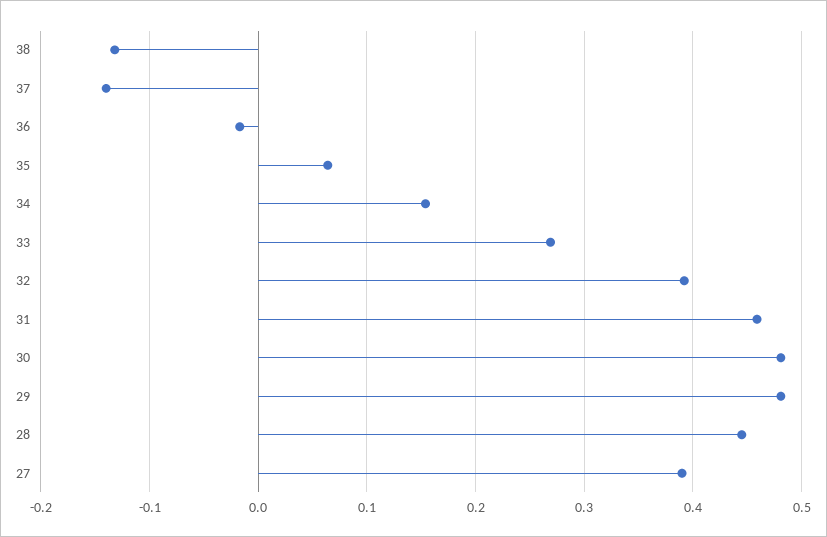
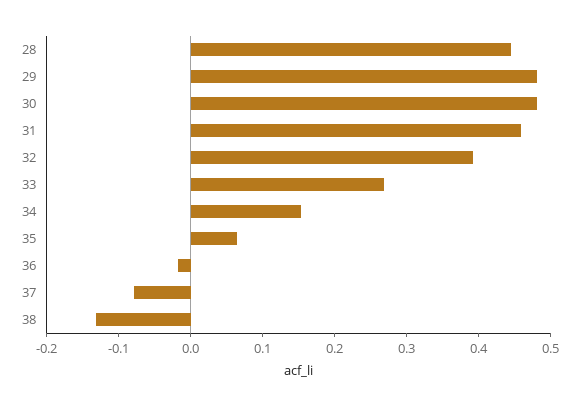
37: -0.14 -> -0.08
27: 0.39 -> none

